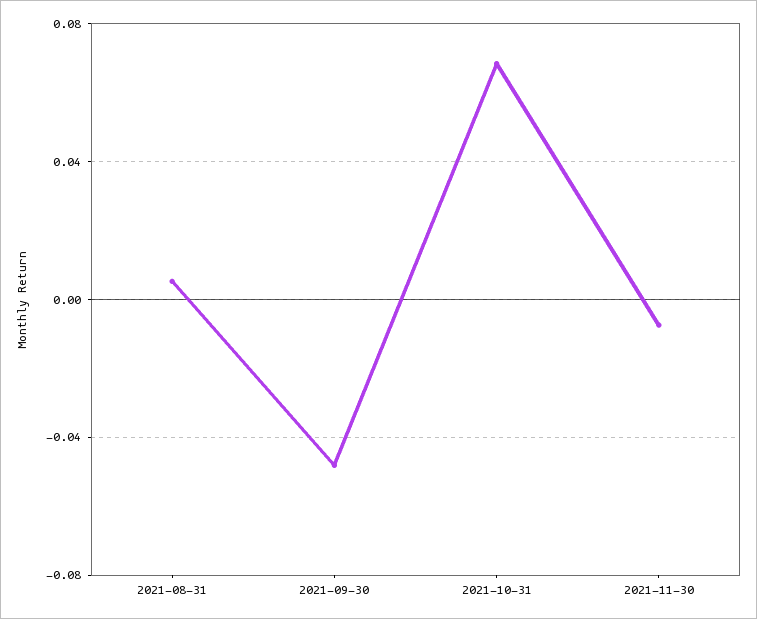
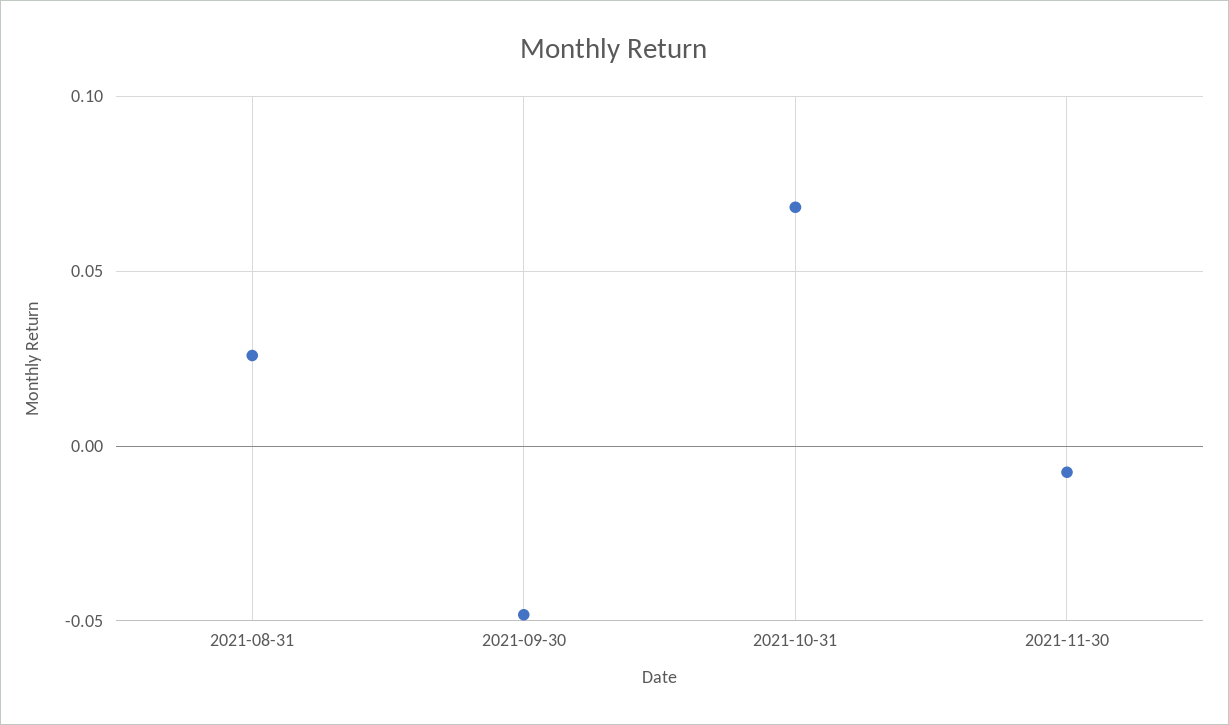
2021-08-31: 0.005 -> 0.025

